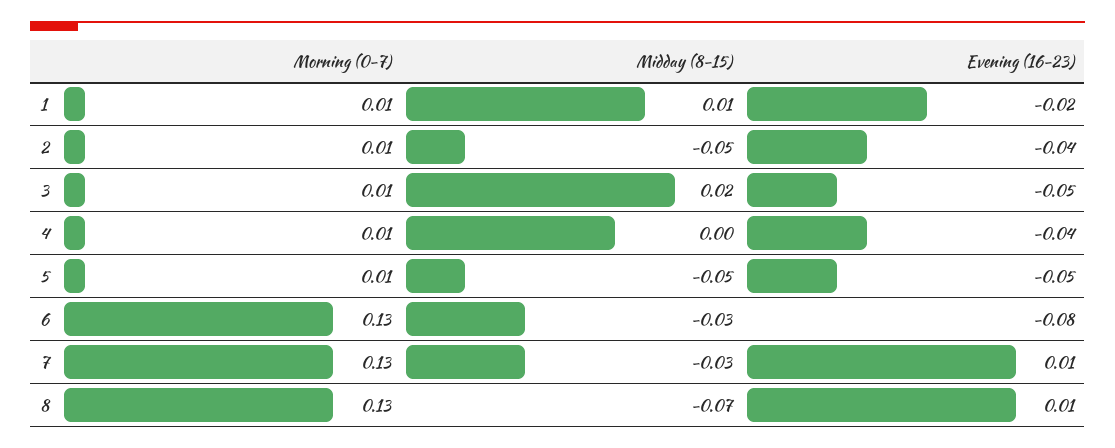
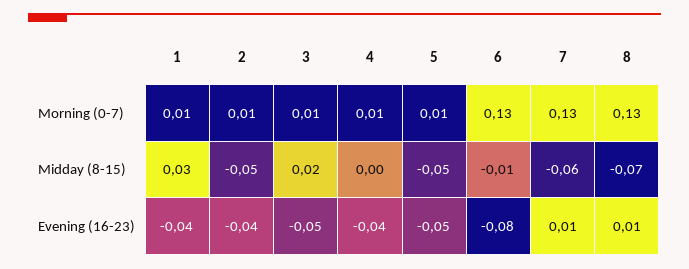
Midday (8-15), 1: 0.01 -> 0.03
Evening (16-23), 1: -0.02 -> -0.04
Midday (8-15), 6: -0.03 -> -0.01
Midday (8-15), 7: -0.03 -> -0.06

